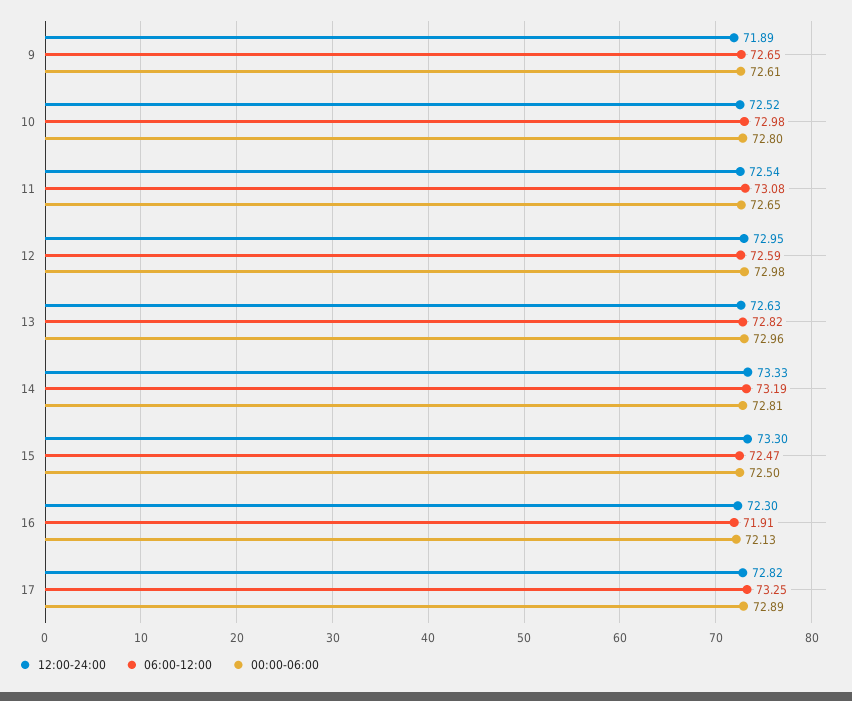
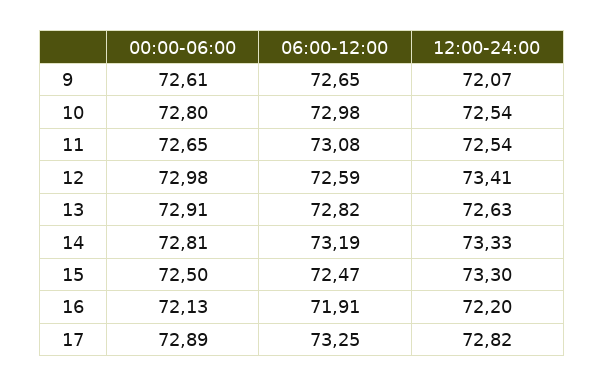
12:00-24:00, 9: 71.89 -> 72.07
12:00-24:00, 10: 72.52 -> 72.54
12:00-24:00, 12: 72.95 -> 73.41
00:00-06:00, 13: 72.96 -> 72.91
12:00-24:00, 16: 72.3 -> 72.2

